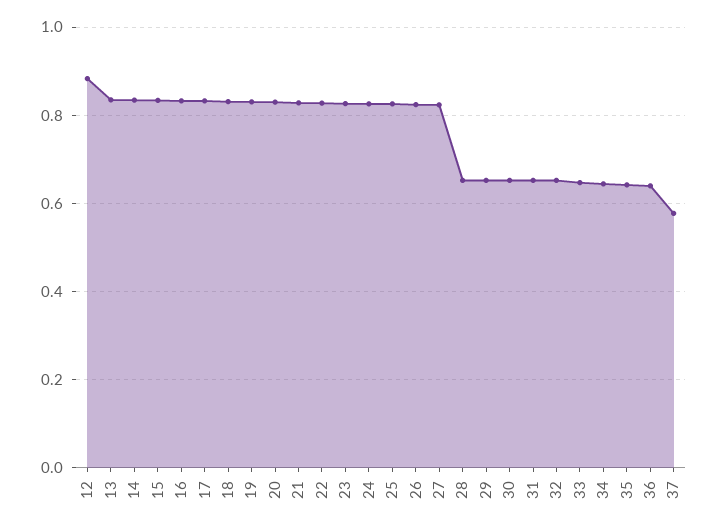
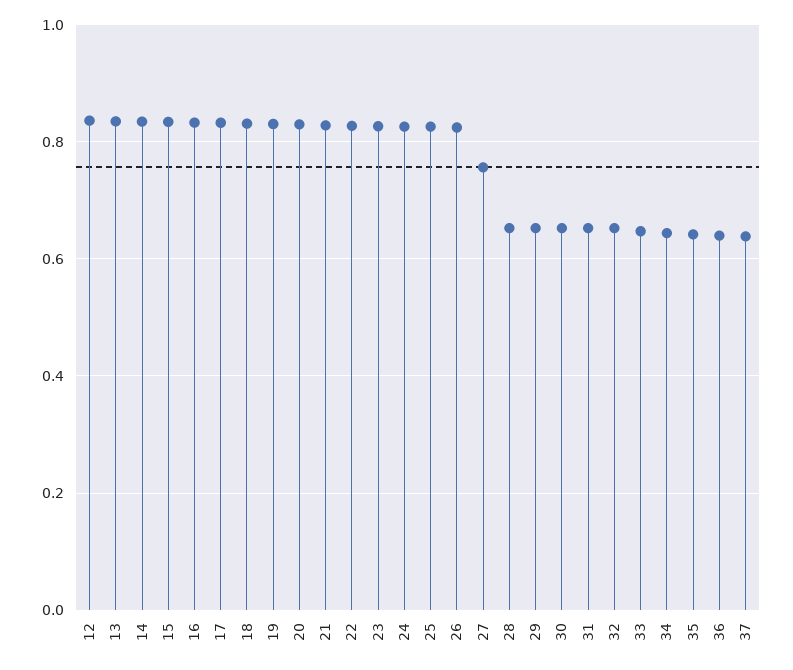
12: 0.88 -> 0.84
27: 0.82 -> 0.76
37: 0.58 -> 0.64

